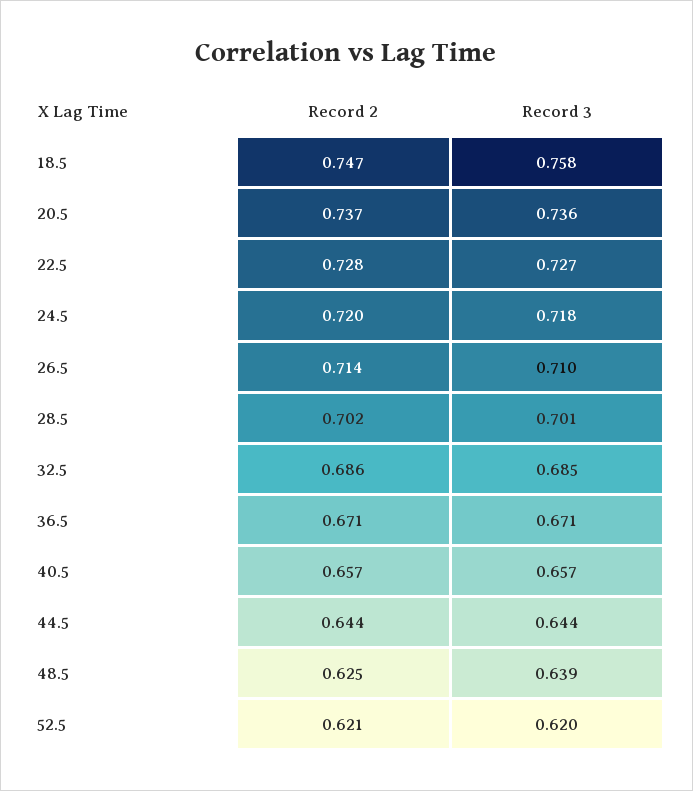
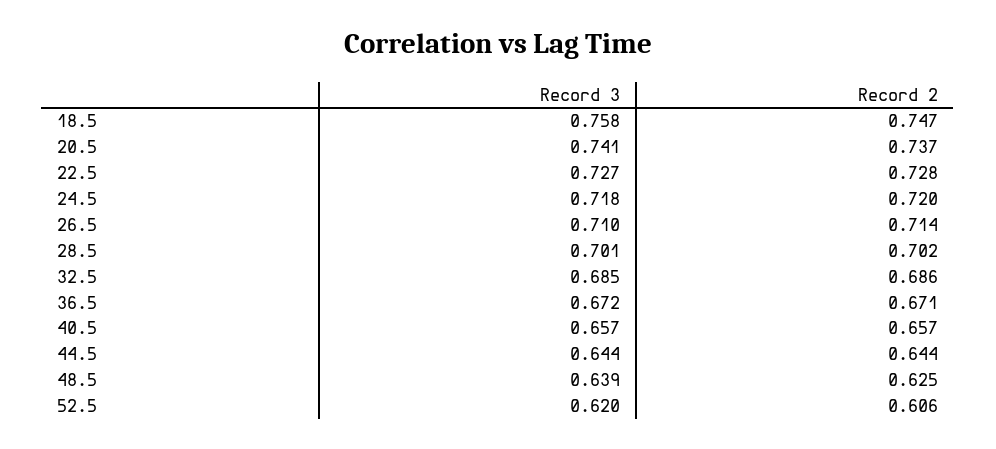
Record 3, 20.5: 0.736 -> 0.741
Record 3, 36.5: 0.671 -> 0.672
Record 2, 52.5: 0.621 -> 0.606

